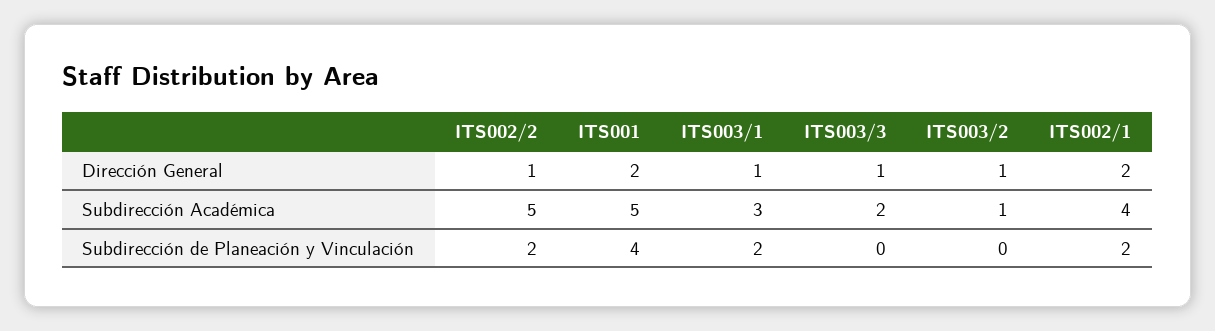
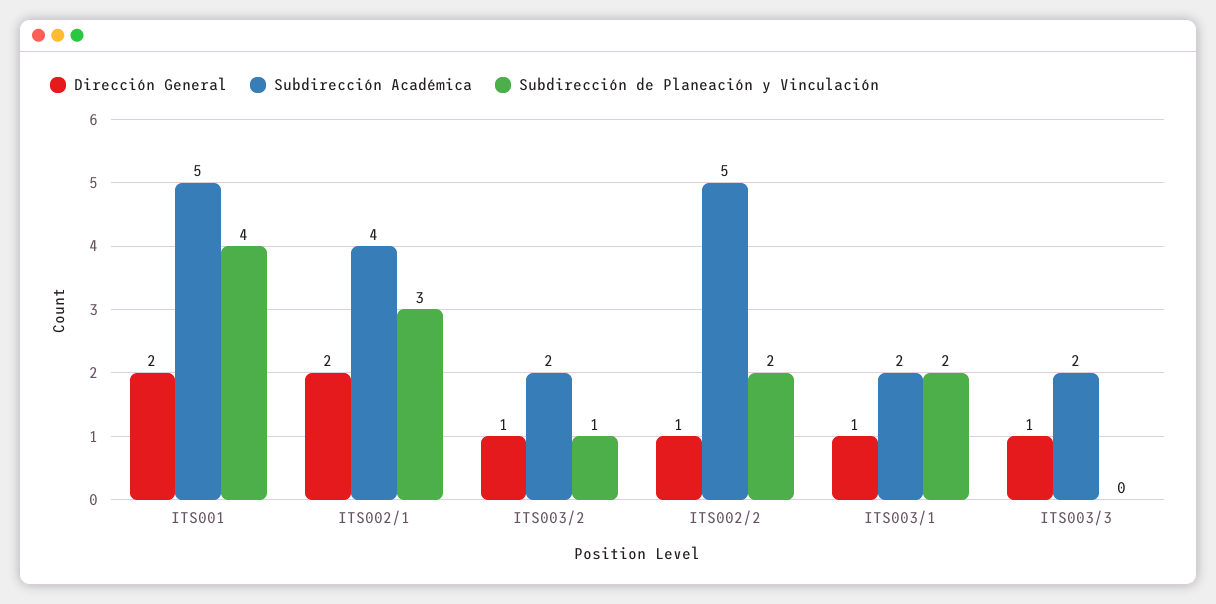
Subdirección Académica, ITS003/1: 3 -> 2
Subdirección Académica, ITS003/2: 1 -> 2
Subdirección de Planeación y Vinculación, ITS003/2: 0 -> 1
Subdirección de Planeación y Vinculación, ITS002/1: 2 -> 3

